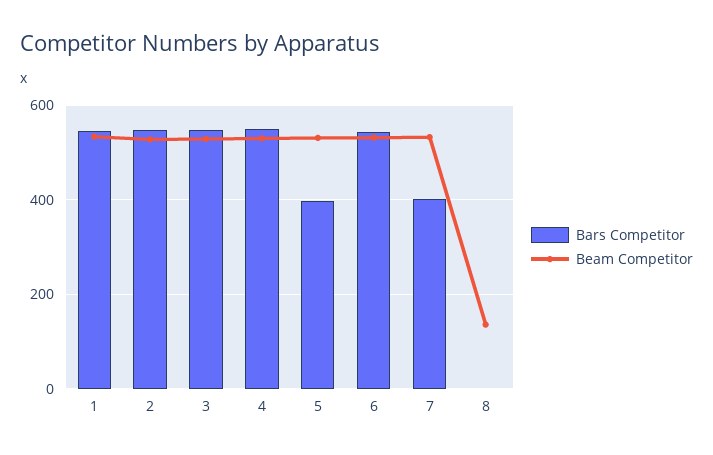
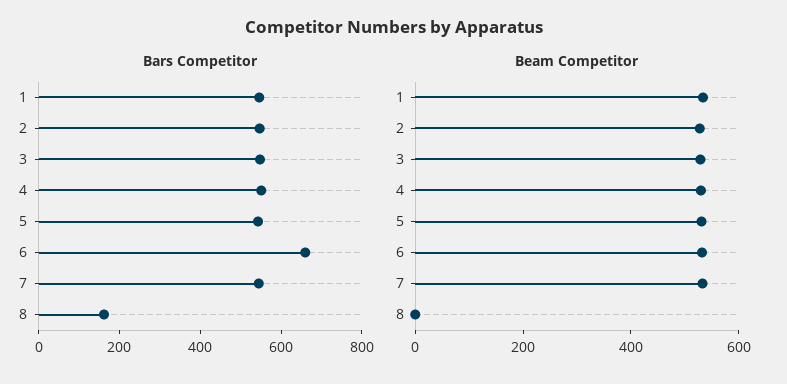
Bars Competitor, 5: 400 -> 550
Bars Competitor, 6: 540 -> 650
Bars Competitor, 7: 400 -> 550
Bars Competitor, 8: 0 -> 150
Beam Competitor, 8: 140 -> 0

